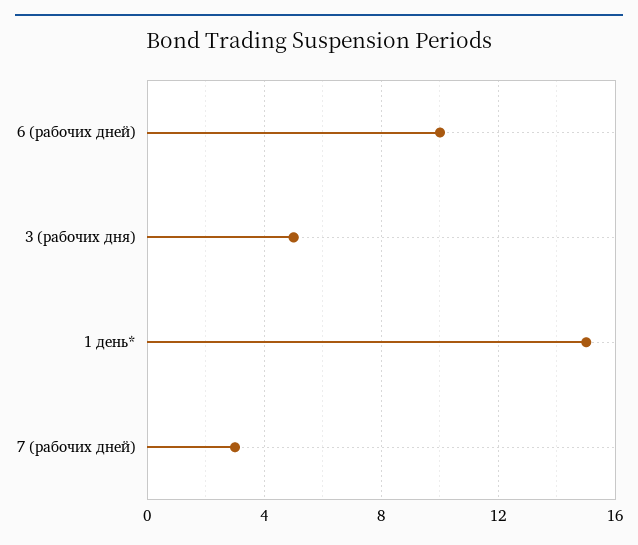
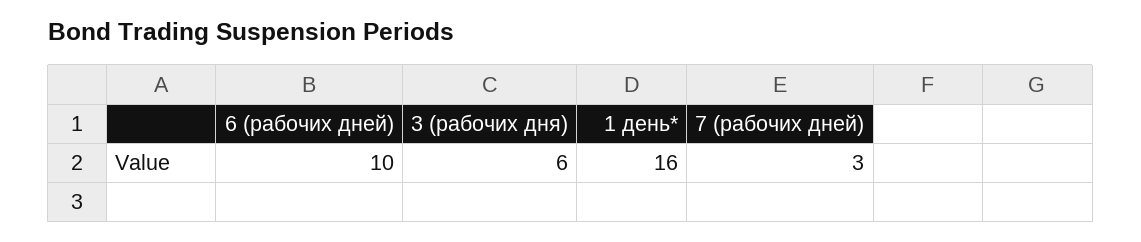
3 (рабочих дня): 5 -> 6
1 день*: 15 -> 16

